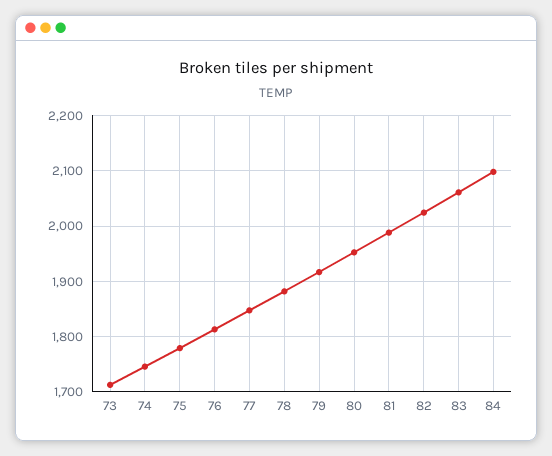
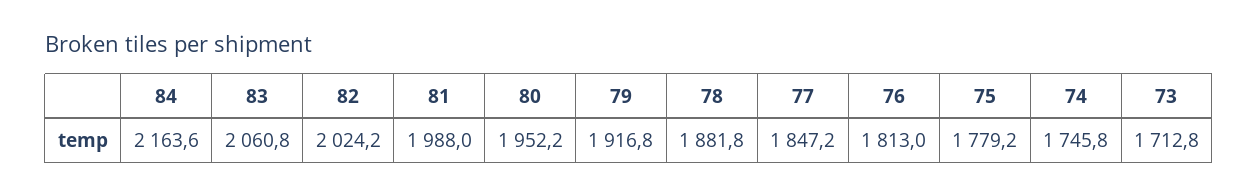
84: 2100 -> 2163.6

